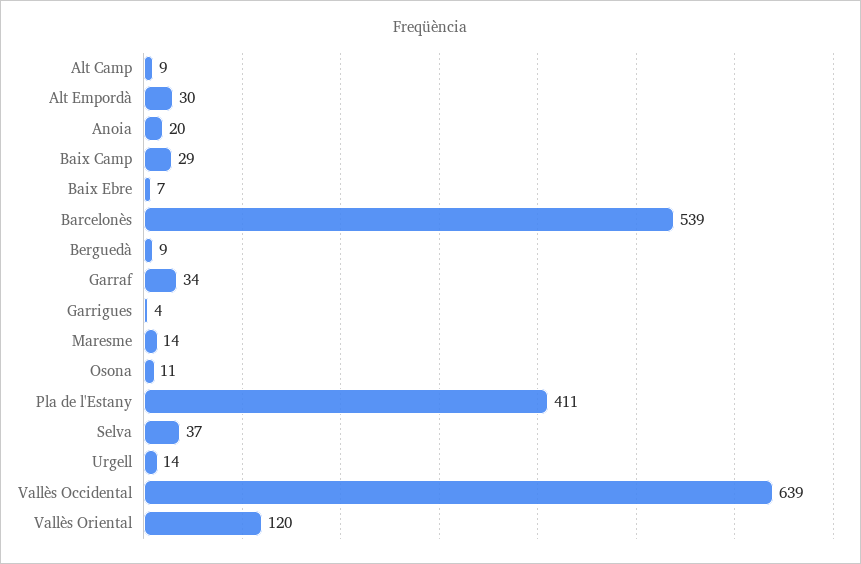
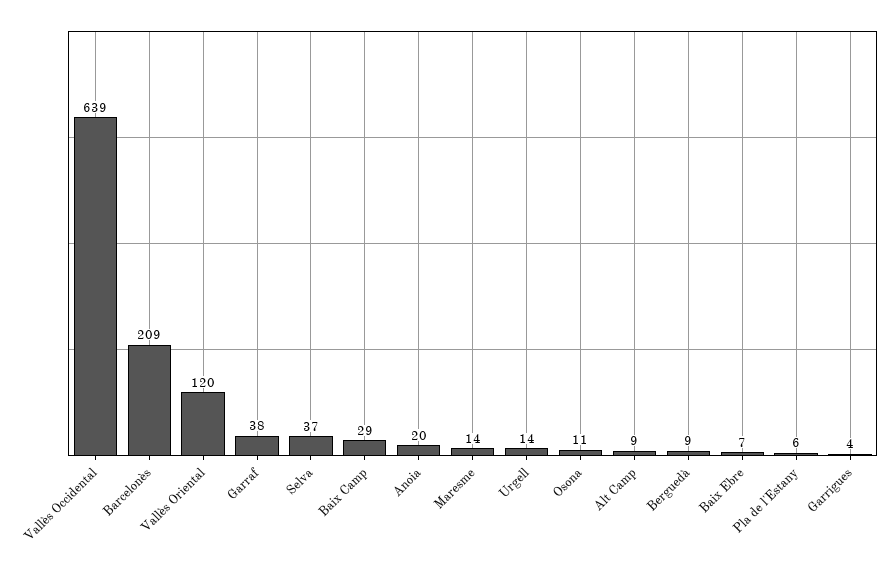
Alt Empordà: 30 -> none
Barcelonès: 539 -> 209
Garraf: 34 -> 38
Pla de l'Estany: 411 -> 6

